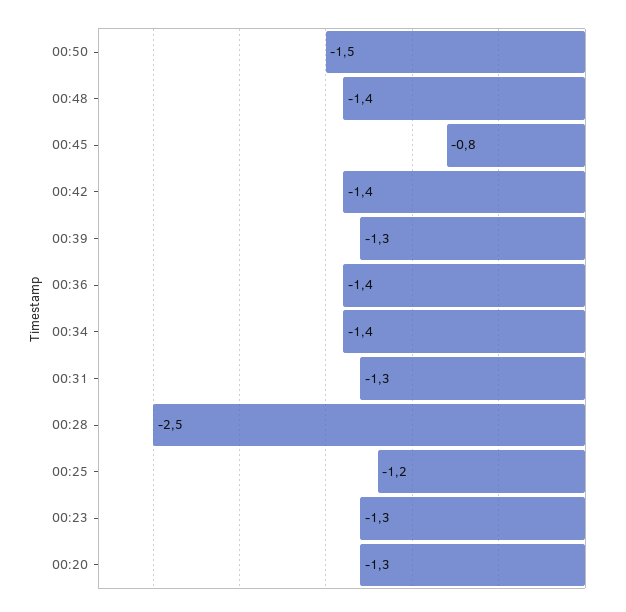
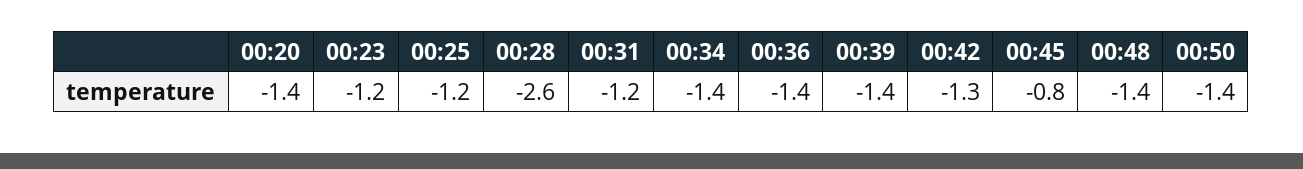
00:50: -1.5 -> -1.4
00:42: -1.4 -> -1.3
00:39: -1.3 -> -1.4
00:31: -1.3 -> -1.2
00:28: -2.5 -> -2.6
00:23: -1.3 -> -1.2
00:20: -1.3 -> -1.4

